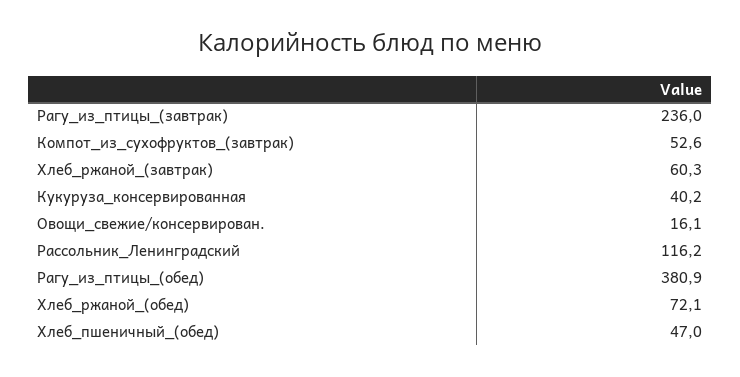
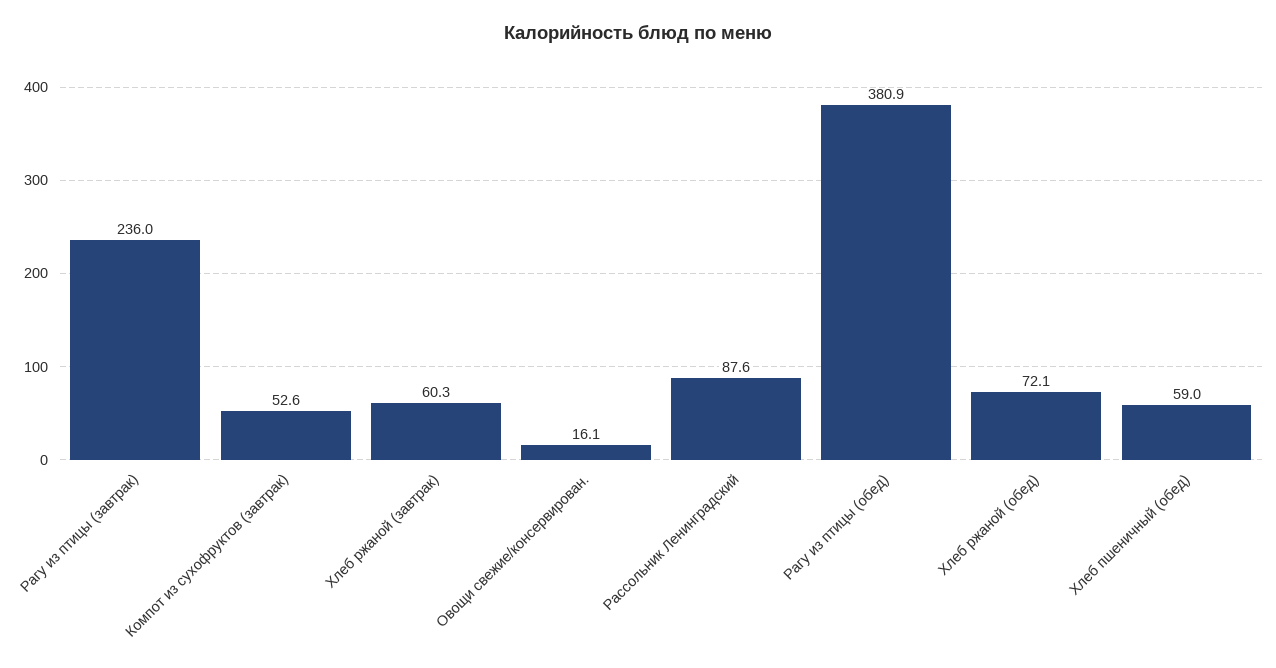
Кукуруза_консервированная: 40.2 -> none
Рассольник_Ленинградский: 116.2 -> 87.6
Хлеб_пшеничный_(обед): 47 -> 59

